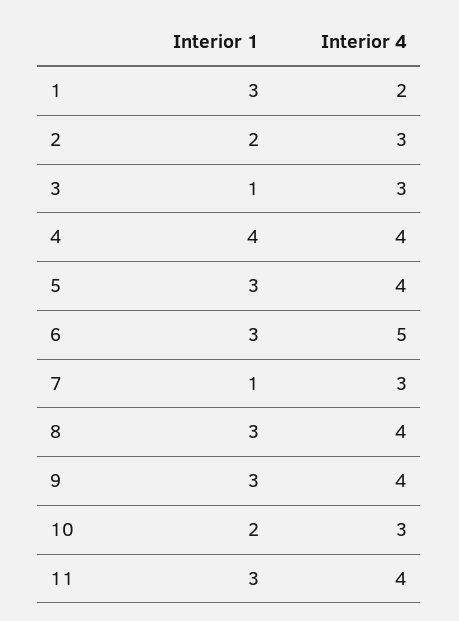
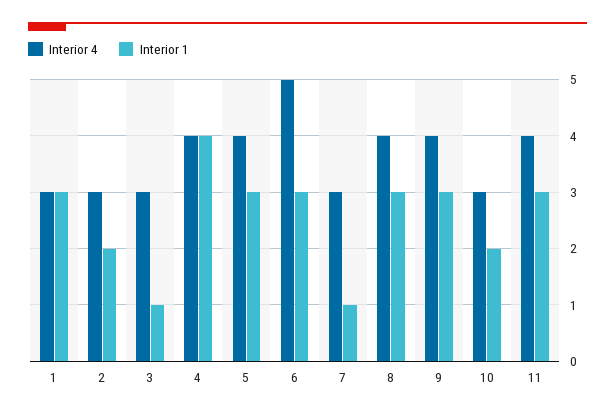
Interior 4, 1: 2 -> 3

